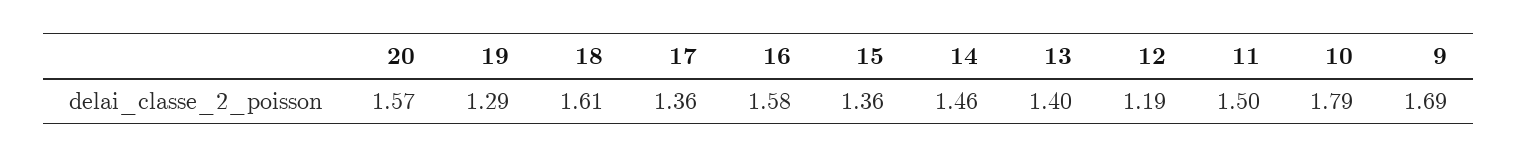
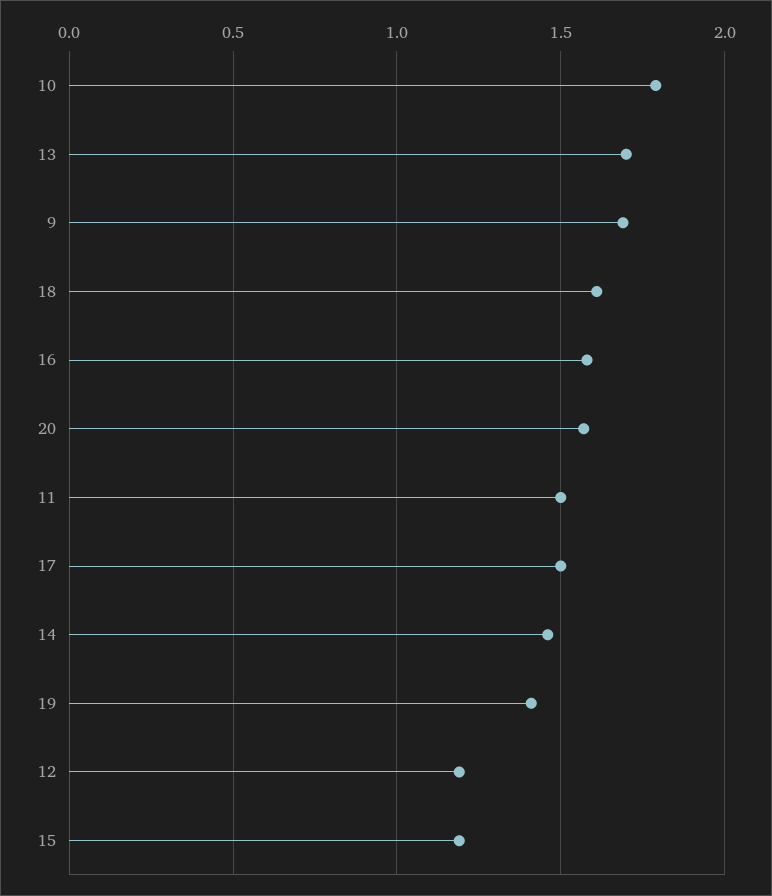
19: 1.29 -> 1.4
17: 1.36 -> 1.5
15: 1.36 -> 1.2
13: 1.4 -> 1.7

